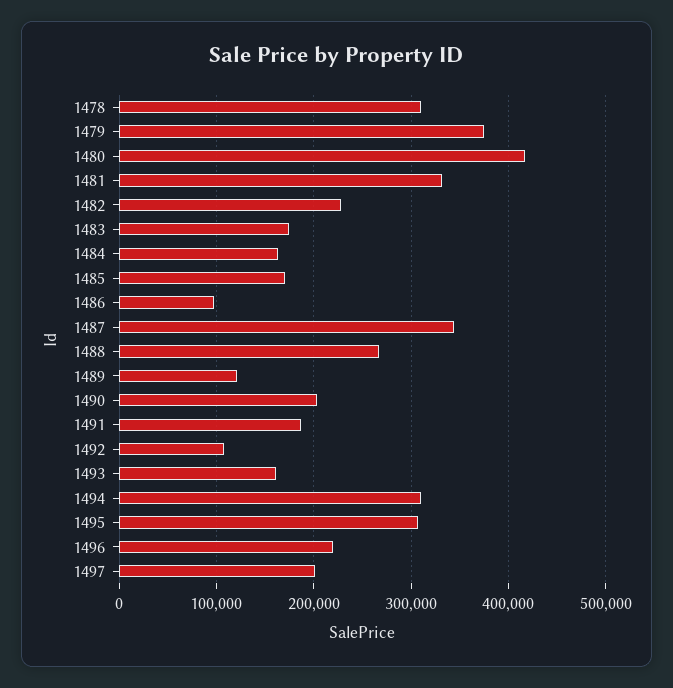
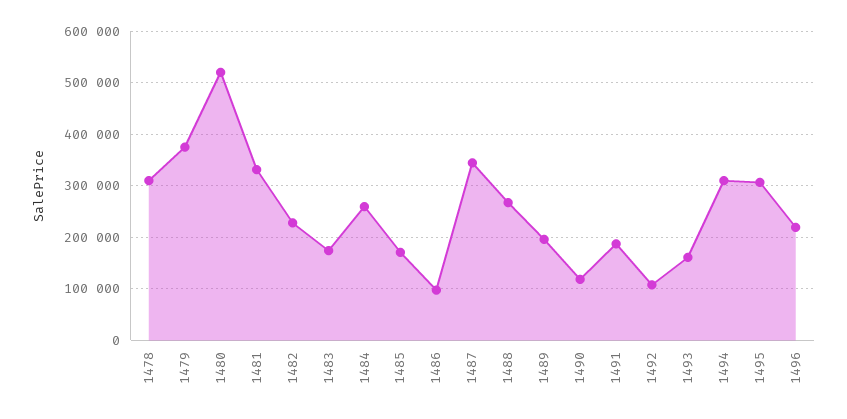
1480: 420000 -> 520000
1484: 160000 -> 260000
1489: 120000 -> 200000
1490: 200000 -> 120000
1497: 200000 -> none

